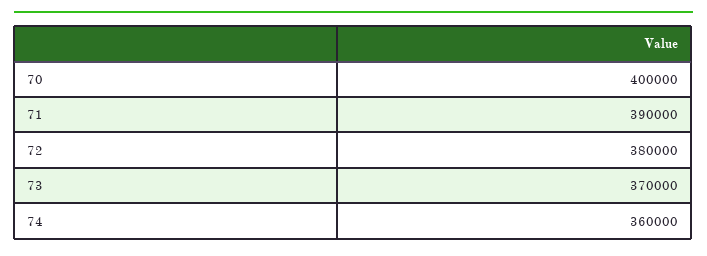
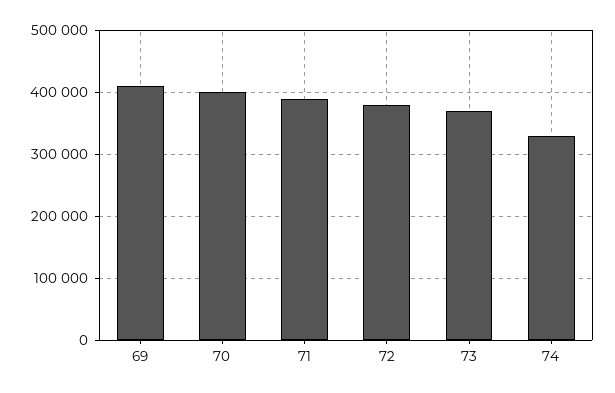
74: 360000 -> 330000
69: none -> 410000

